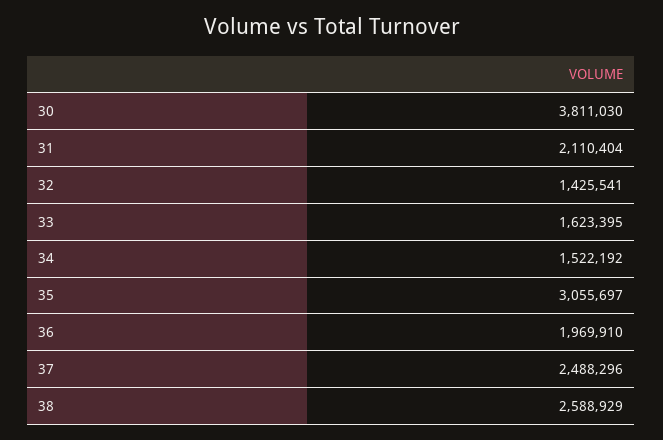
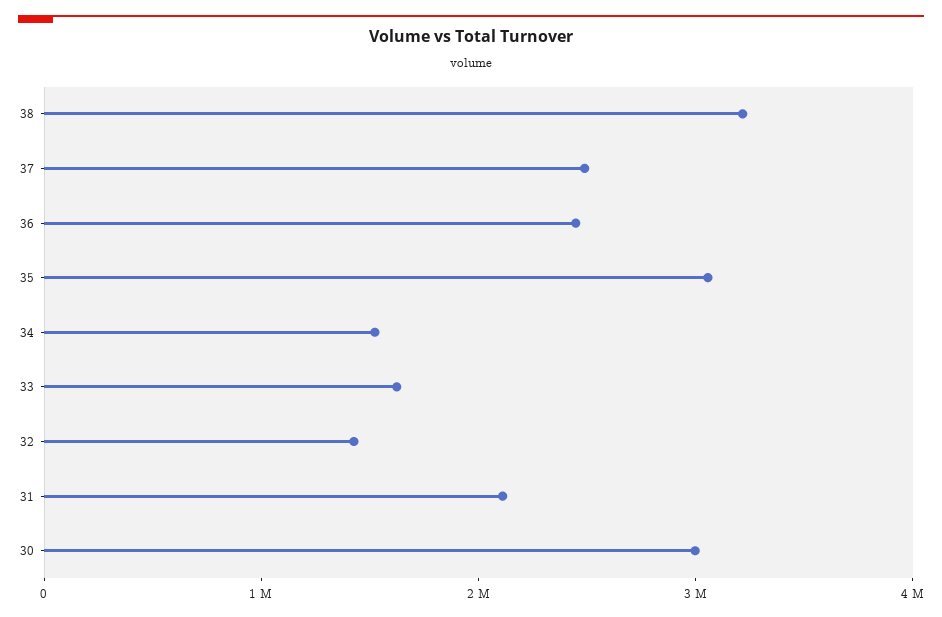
30: 3811030 -> 3000000
36: 1969910 -> 2400000
38: 2588929 -> 3200000

